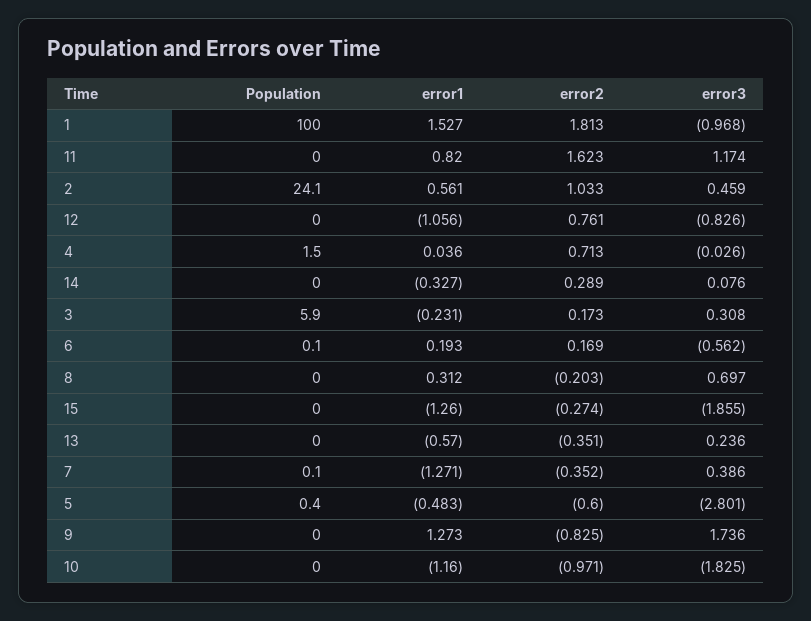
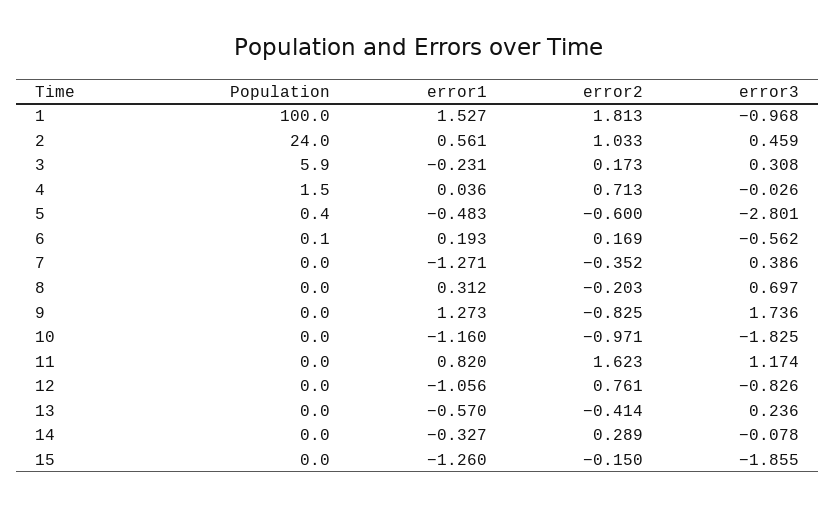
Population, 2: 24.1 -> 24
error3, 14: 0.076 -> -0.078
error2, 15: -0.274 -> -0.15
error2, 13: -0.351 -> -0.414
Population, 7: 0.1 -> 0

